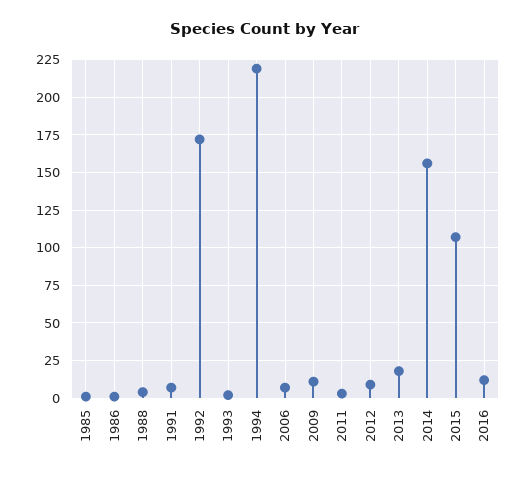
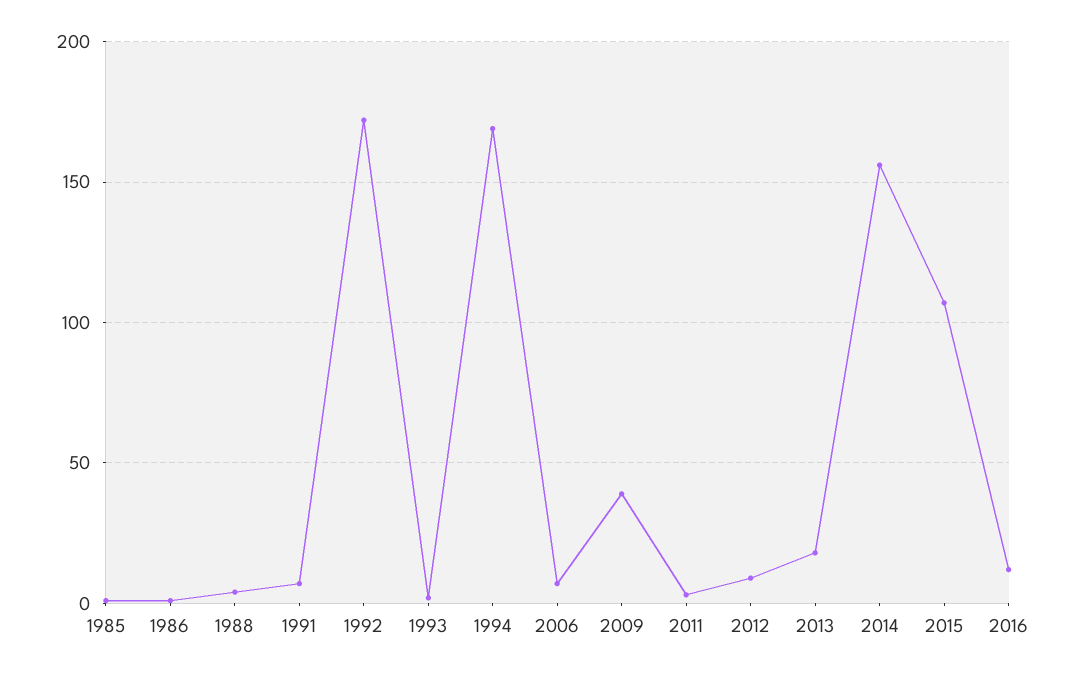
1994: 220 -> 170
2009: 10 -> 40

